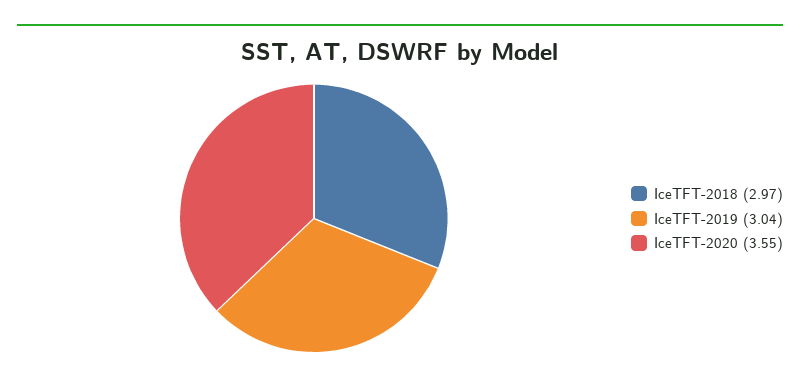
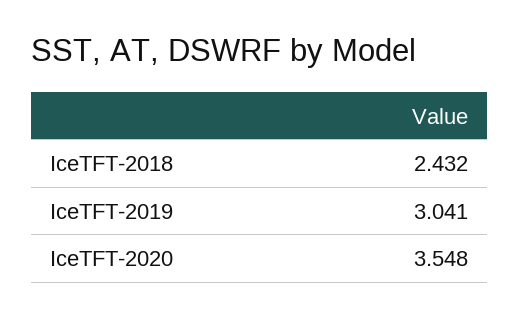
IceTFT-2018: 2.97 -> 2.432

